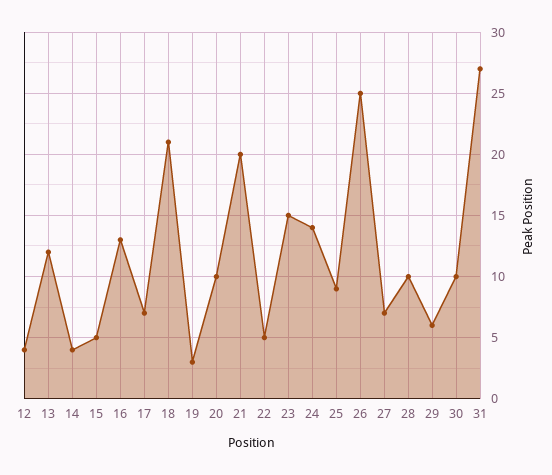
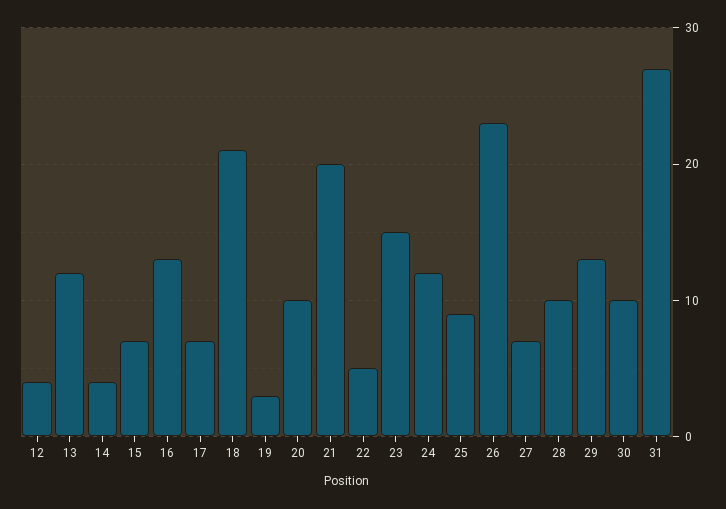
15: 5 -> 7
24: 14 -> 12
26: 25 -> 23
29: 6 -> 13

